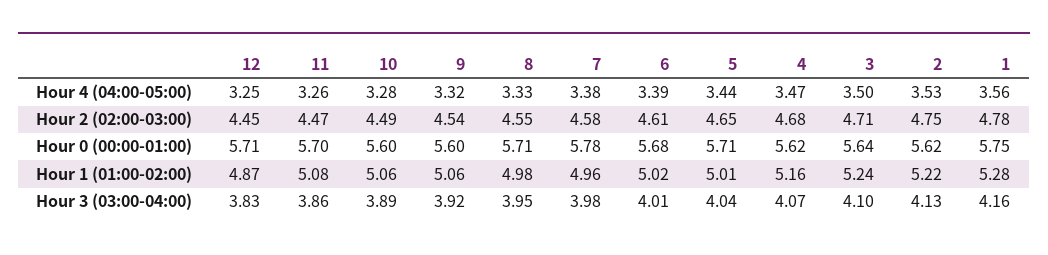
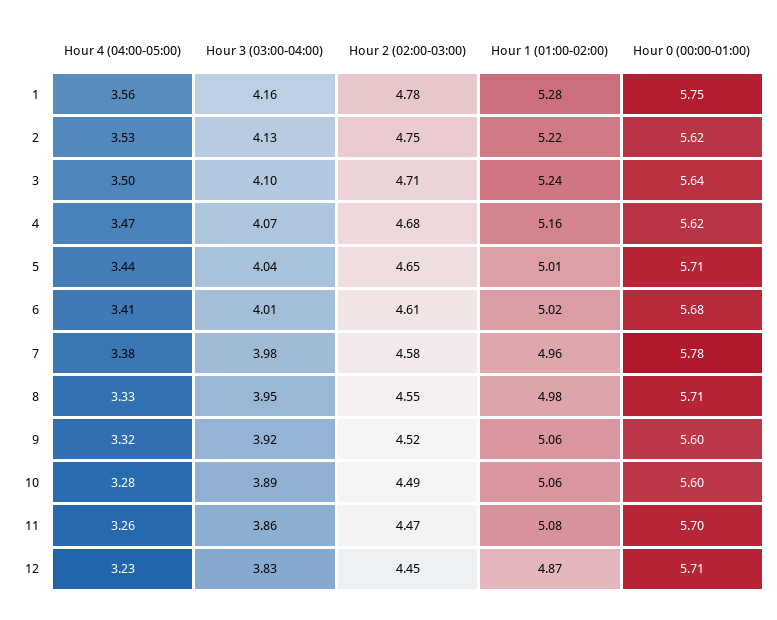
12, Hour 4 (04:00-05:00): 3.25 -> 3.23
6, Hour 4 (04:00-05:00): 3.39 -> 3.41
9, Hour 2 (02:00-03:00): 4.54 -> 4.52

